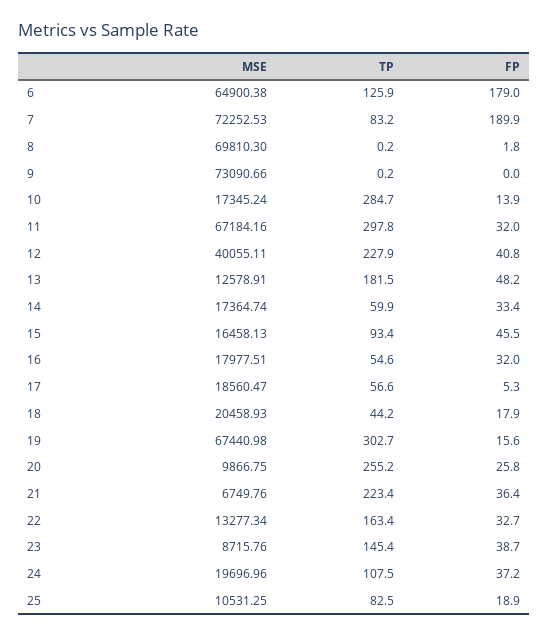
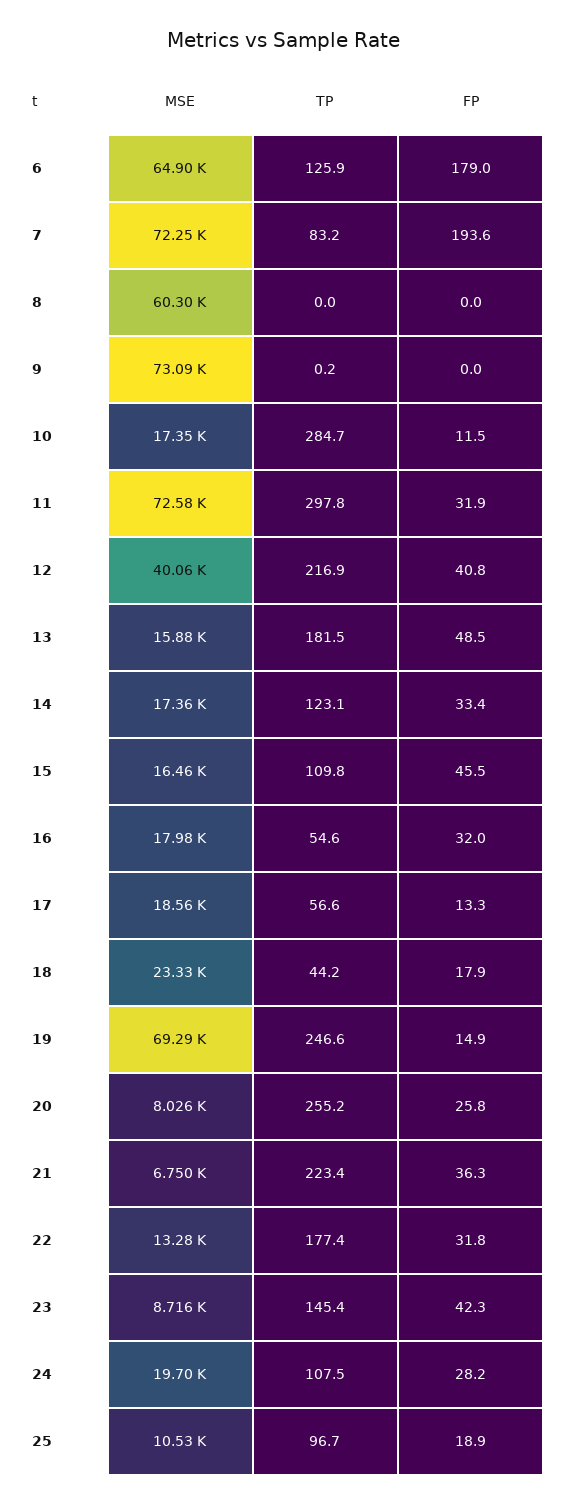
FP, 7: 189.9 -> 193.6
MSE, 8: 69810.3 -> 60300
TP, 8: 0.2 -> 0
FP, 8: 1.8 -> 0
FP, 10: 13.9 -> 11.5
MSE, 11: 67184.16 -> 72580
FP, 11: 32 -> 31.9
TP, 12: 227.9 -> 216.9
MSE, 13: 12578.91 -> 15880
FP, 13: 48.2 -> 48.5
TP, 14: 59.9 -> 123.1
TP, 15: 93.4 -> 109.8
FP, 17: 5.3 -> 13.3
MSE, 18: 20458.93 -> 23330
MSE, 19: 67440.98 -> 69290
TP, 19: 302.7 -> 246.6
FP, 19: 15.6 -> 14.9
MSE, 20: 9866.75 -> 8026
FP, 21: 36.4 -> 36.3
TP, 22: 163.4 -> 177.4
FP, 22: 32.7 -> 31.8
FP, 23: 38.7 -> 42.3
FP, 24: 37.2 -> 28.2
TP, 25: 82.5 -> 96.7

